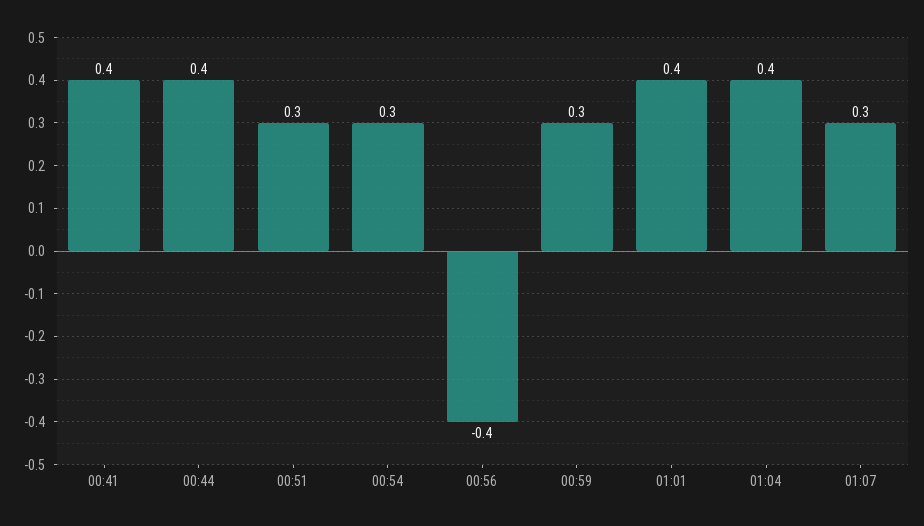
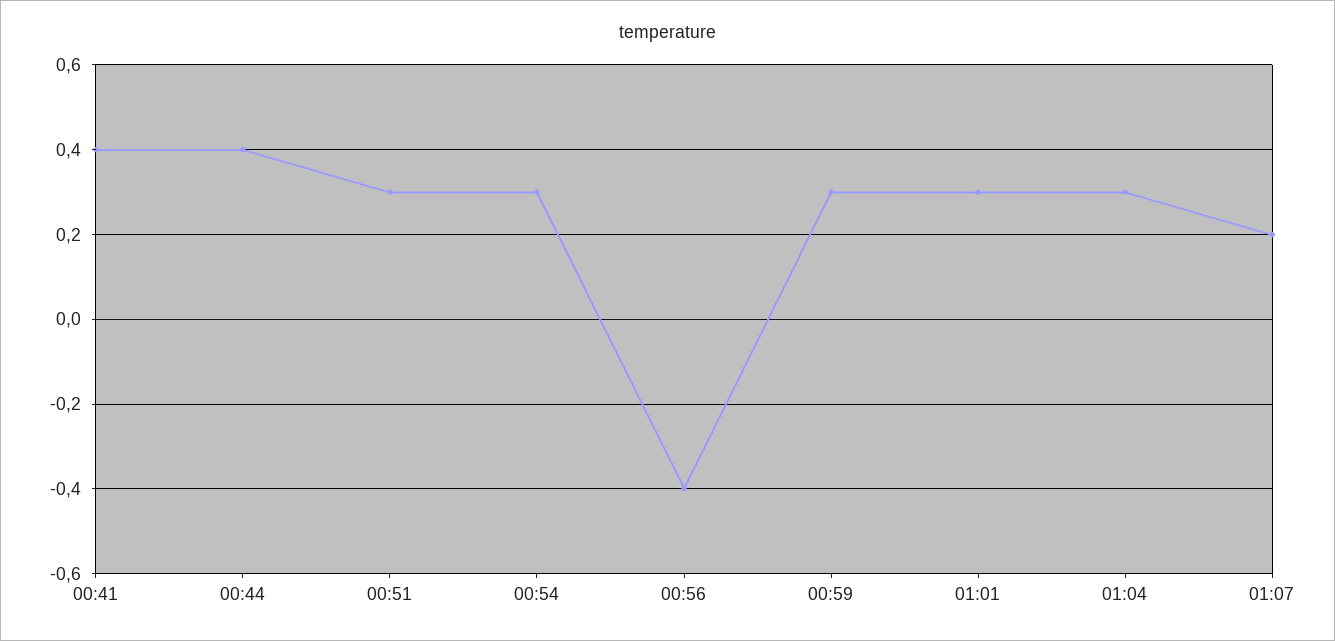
01:01: 0.4 -> 0.3
01:04: 0.4 -> 0.3
01:07: 0.3 -> 0.2

